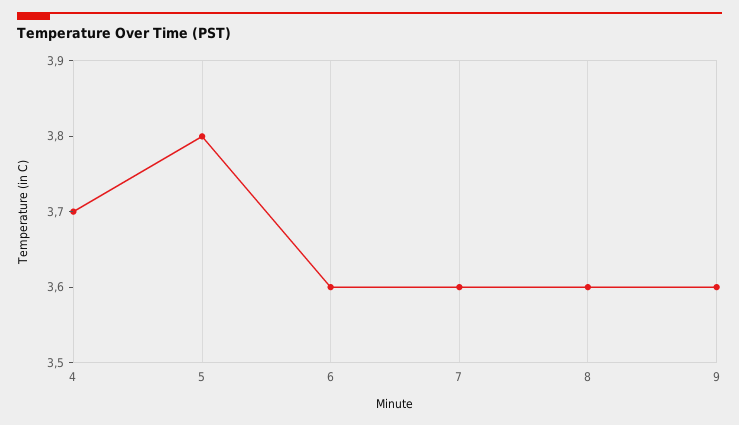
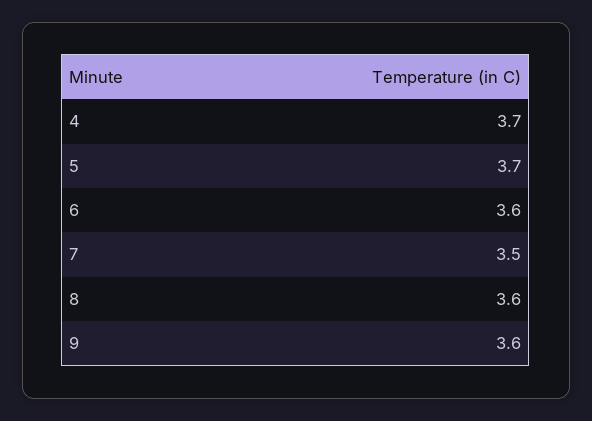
5: 3.8 -> 3.7
7: 3.6 -> 3.5

